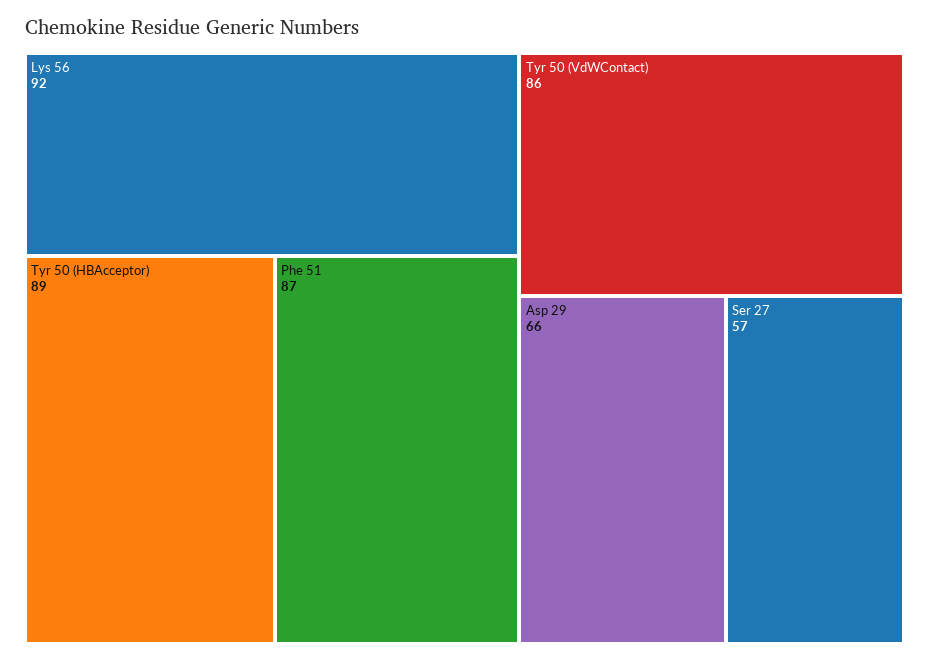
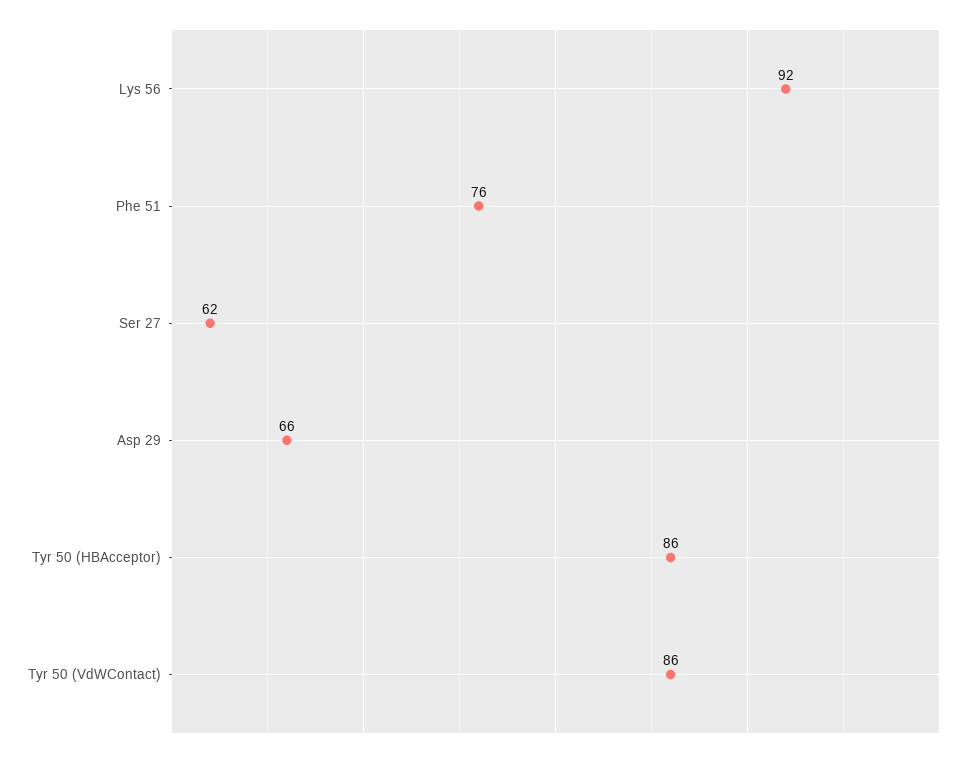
Tyr 50 (HBAcceptor): 89 -> 86
Phe 51: 87 -> 76
Ser 27: 57 -> 62

